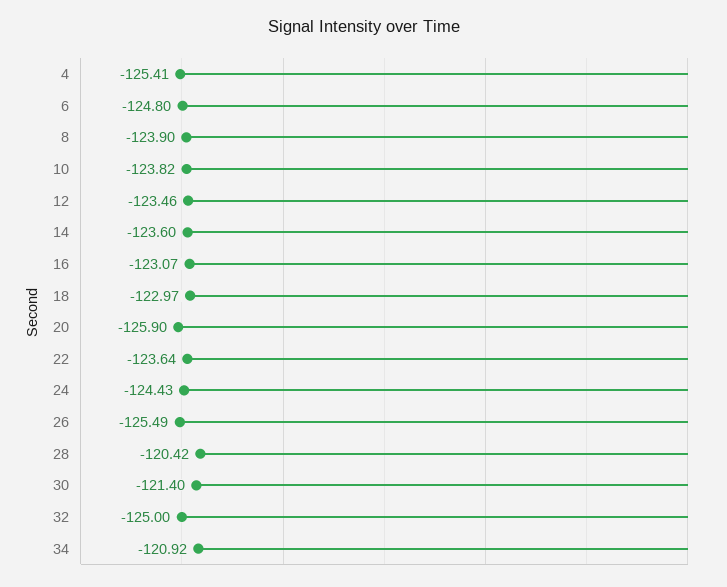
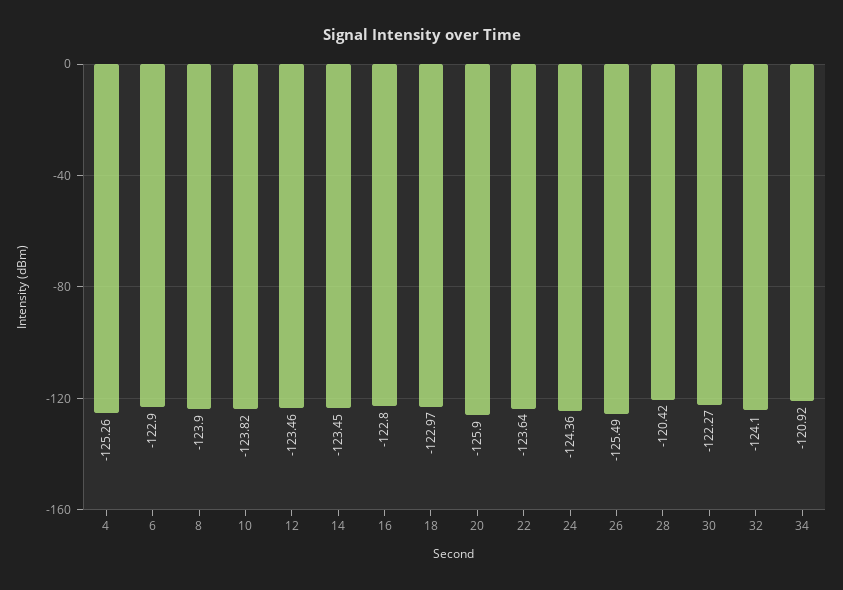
4: -125.41 -> -125.26
6: -124.8 -> -122.9
14: -123.6 -> -123.45
16: -123.07 -> -122.8
24: -124.43 -> -124.36
30: -121.4 -> -122.27
32: -125 -> -124.1

